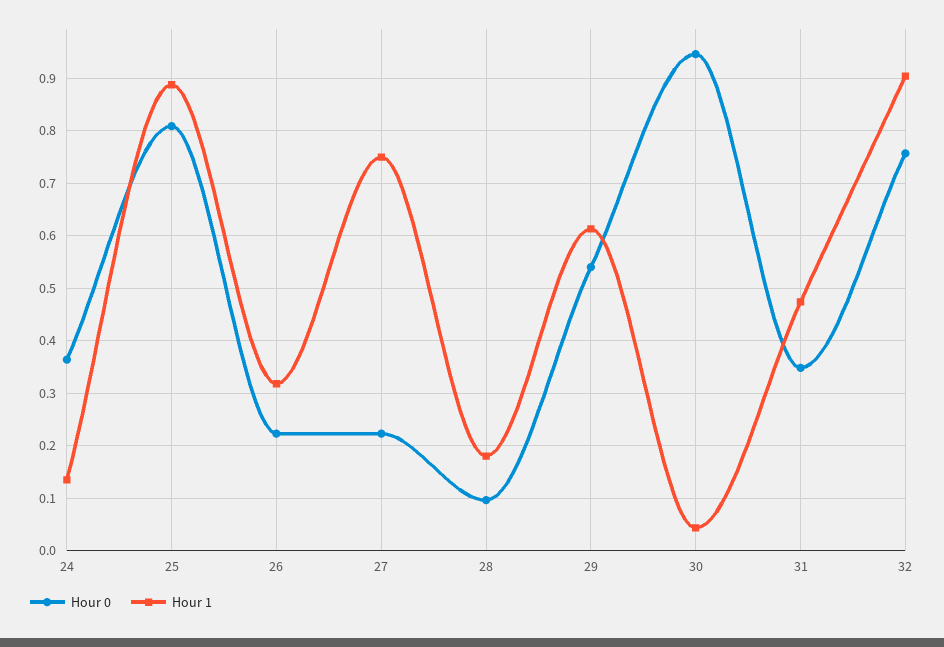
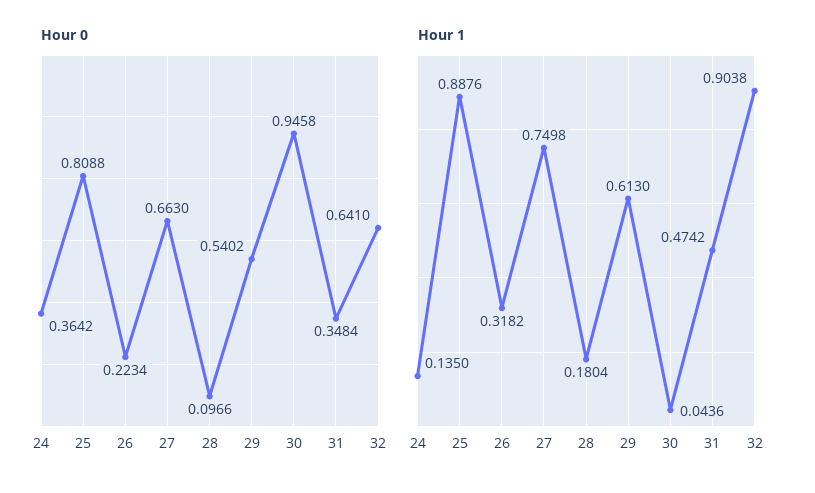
Hour 0, 27: 0.22 -> 0.663
Hour 0, 32: 0.76 -> 0.641

